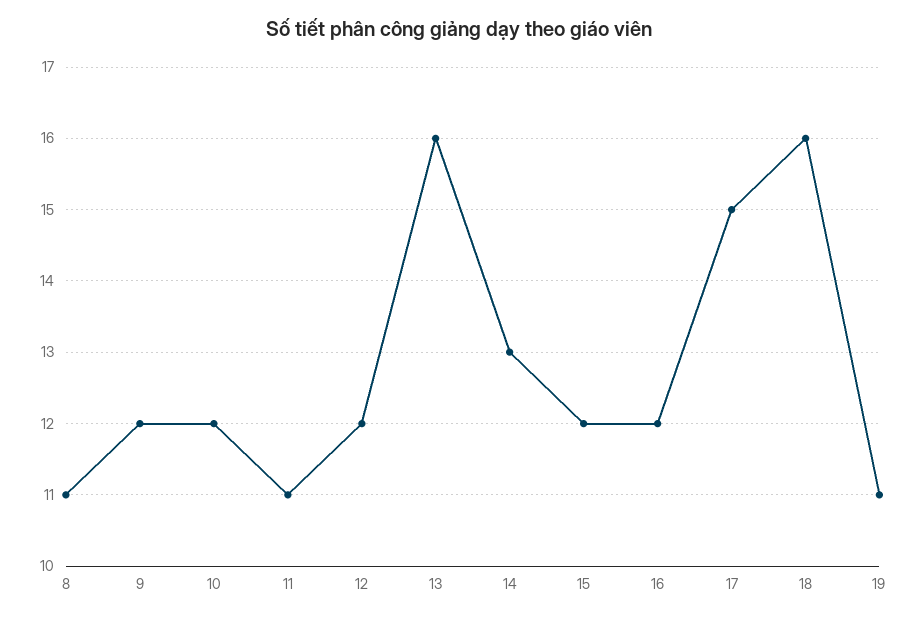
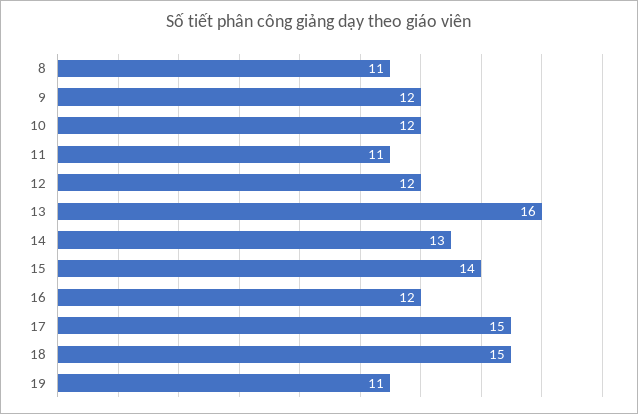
15: 12 -> 14
18: 16 -> 15

